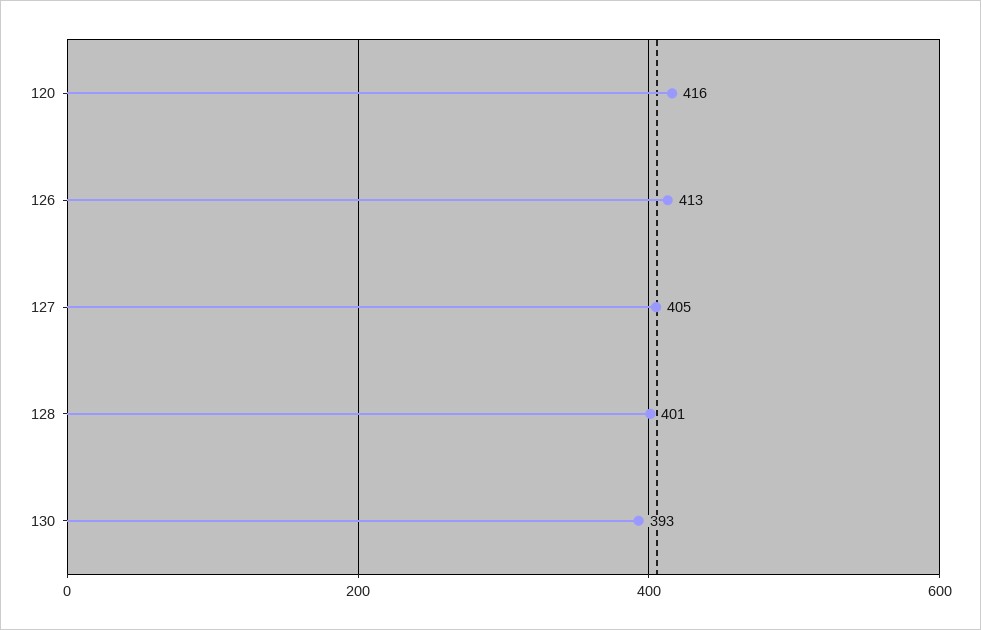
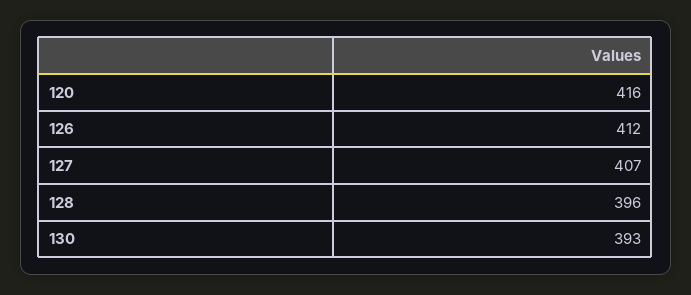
126: 413 -> 412
127: 405 -> 407
128: 401 -> 396

